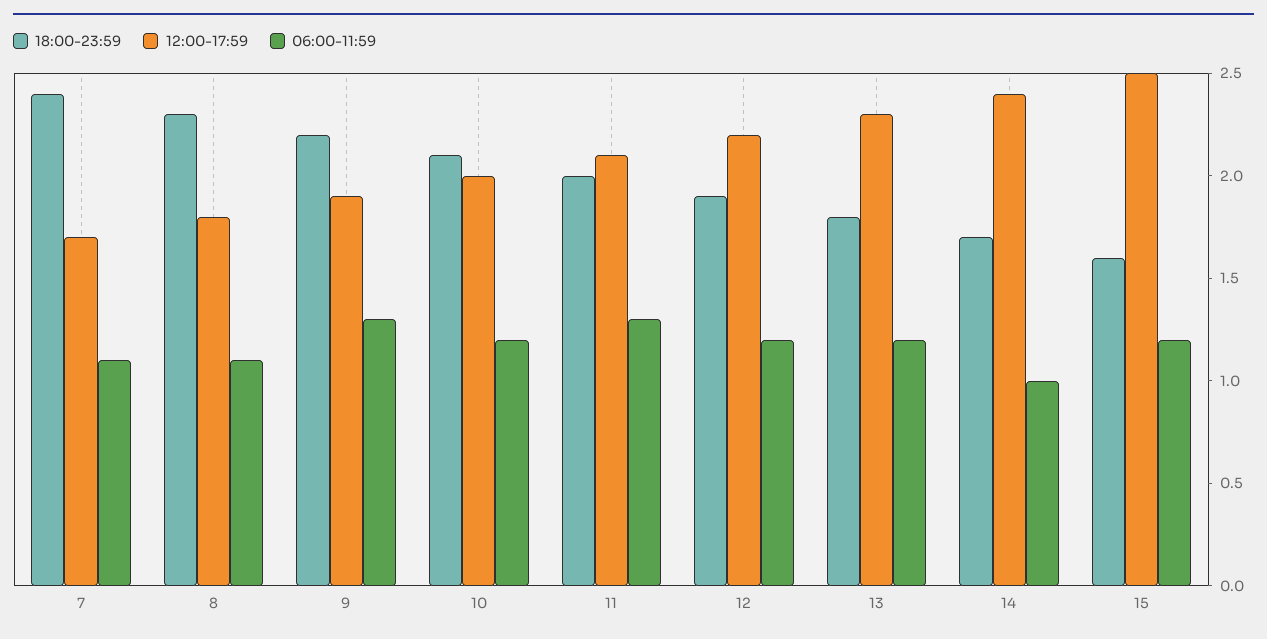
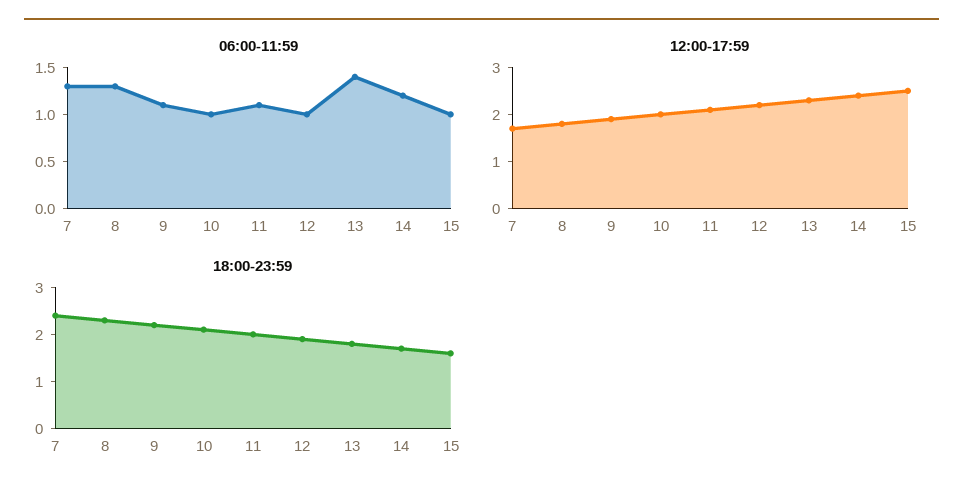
06:00-11:59, 7: 1.1 -> 1.3
06:00-11:59, 8: 1.1 -> 1.3
06:00-11:59, 9: 1.3 -> 1.1
06:00-11:59, 10: 1.2 -> 1
06:00-11:59, 11: 1.3 -> 1.1
06:00-11:59, 12: 1.2 -> 1
06:00-11:59, 13: 1.2 -> 1.4
06:00-11:59, 14: 1 -> 1.2
06:00-11:59, 15: 1.2 -> 1

